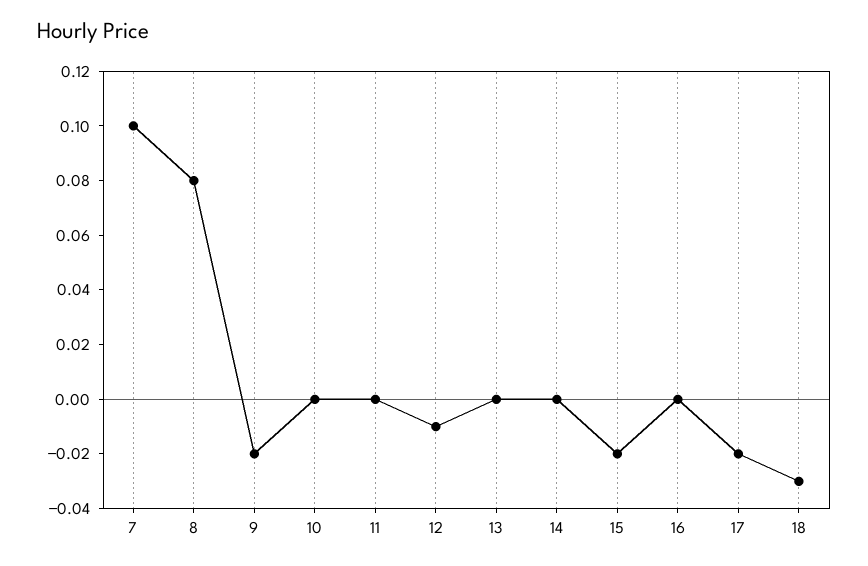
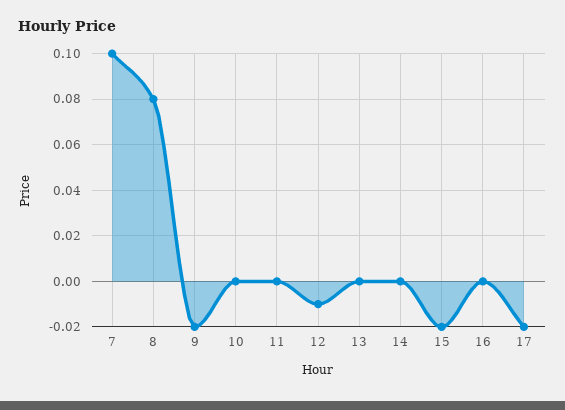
18: -0.03 -> none

